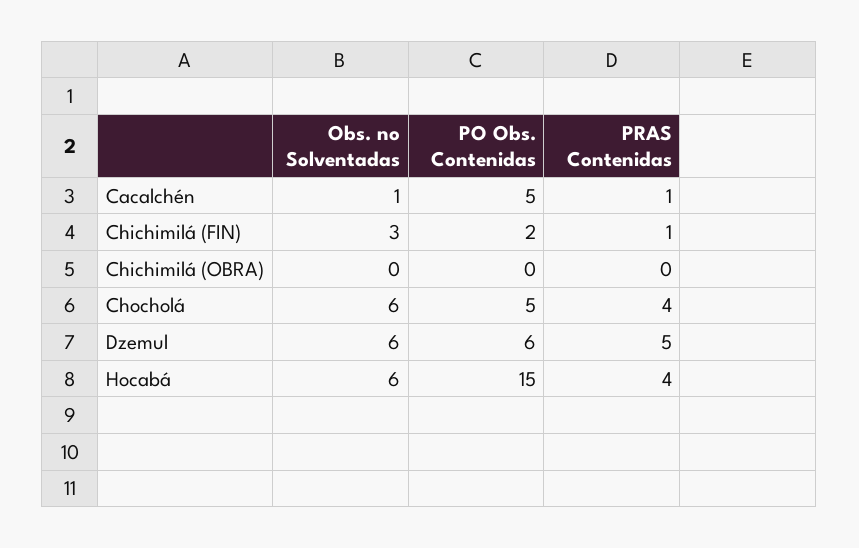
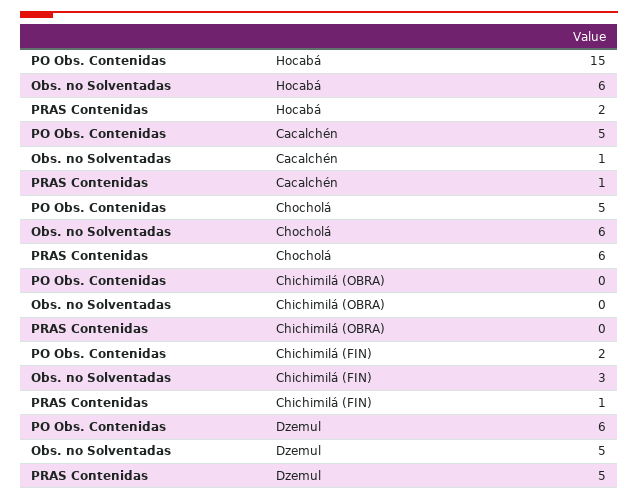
PRAS Contenidas, Chocholá: 4 -> 6
Obs. no Solventadas, Dzemul: 6 -> 5
PRAS Contenidas, Hocabá: 4 -> 2

